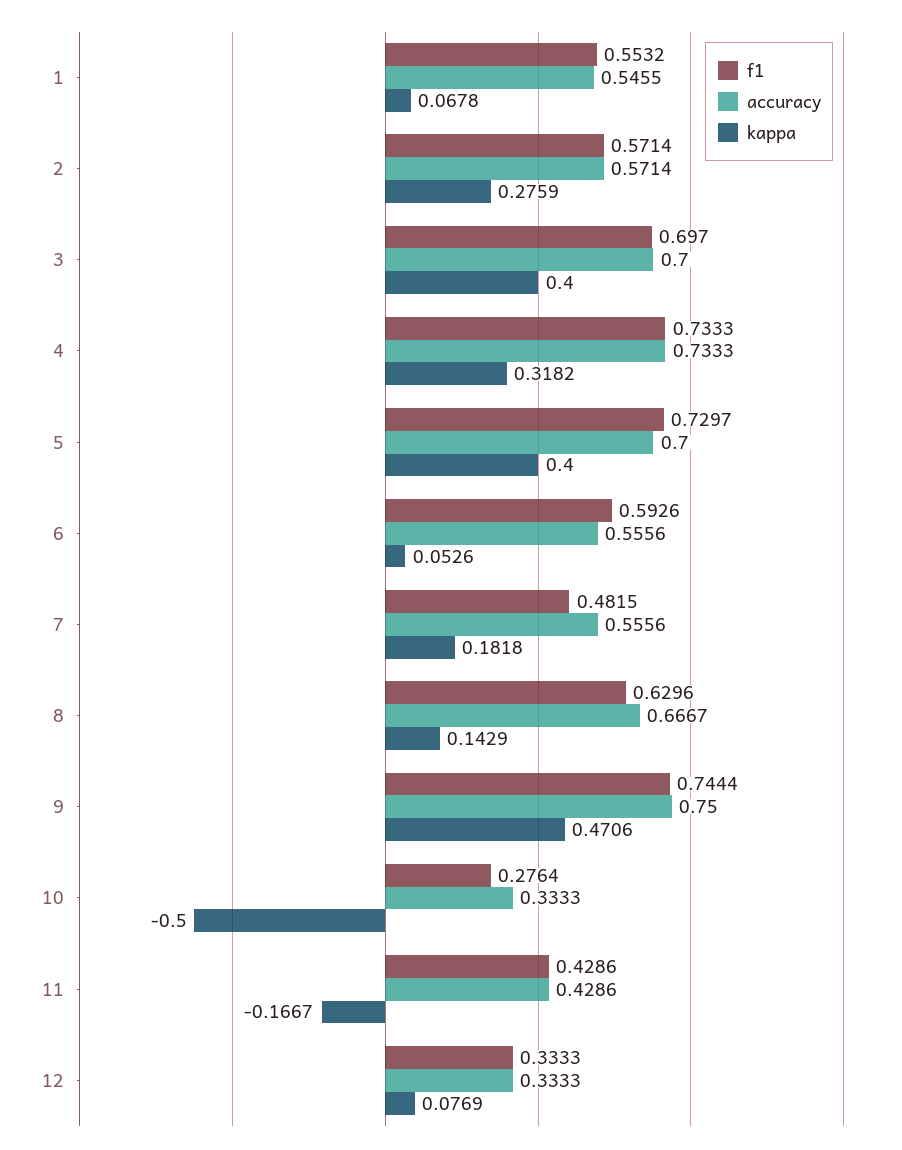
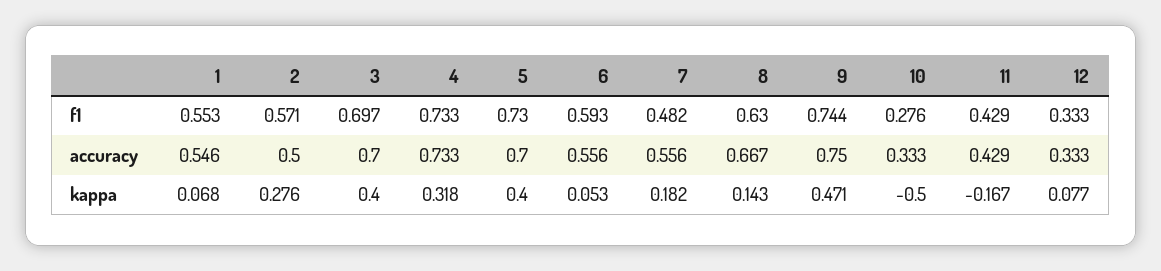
accuracy, 2: 0.5714 -> 0.5

